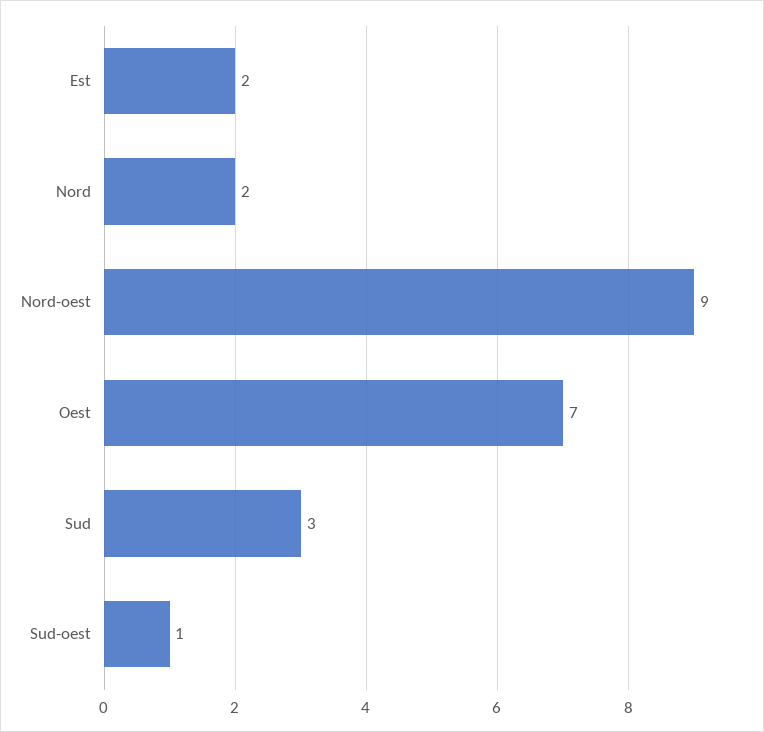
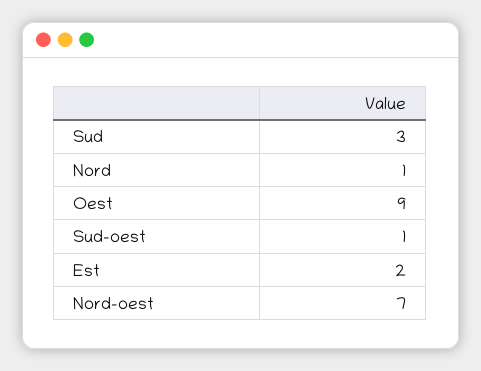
Nord: 2 -> 1
Nord-oest: 9 -> 7
Oest: 7 -> 9

